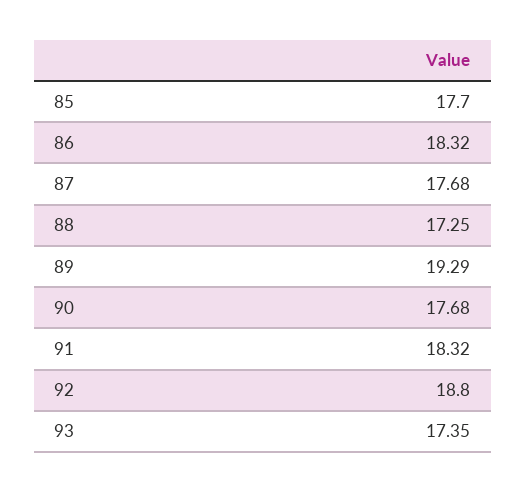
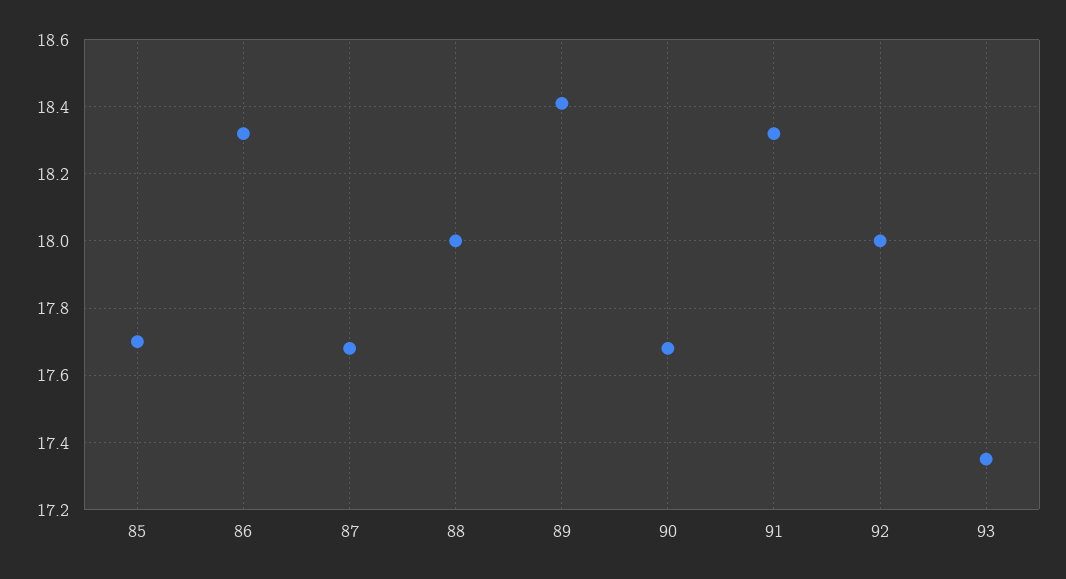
88: 17.25 -> 18
89: 19.29 -> 18.4
92: 18.8 -> 18

